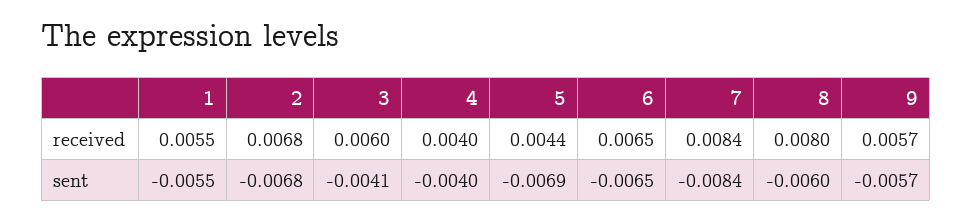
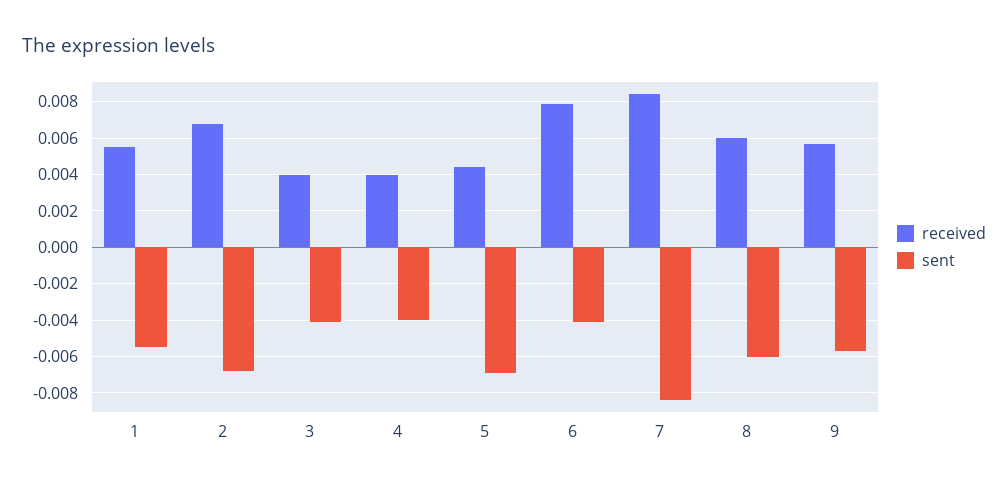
received, 3: 0.006 -> 0.004
received, 6: 0.0065 -> 0.008
received, 8: 0.008 -> 0.006
sent, 6: -0.0065 -> -0.004

